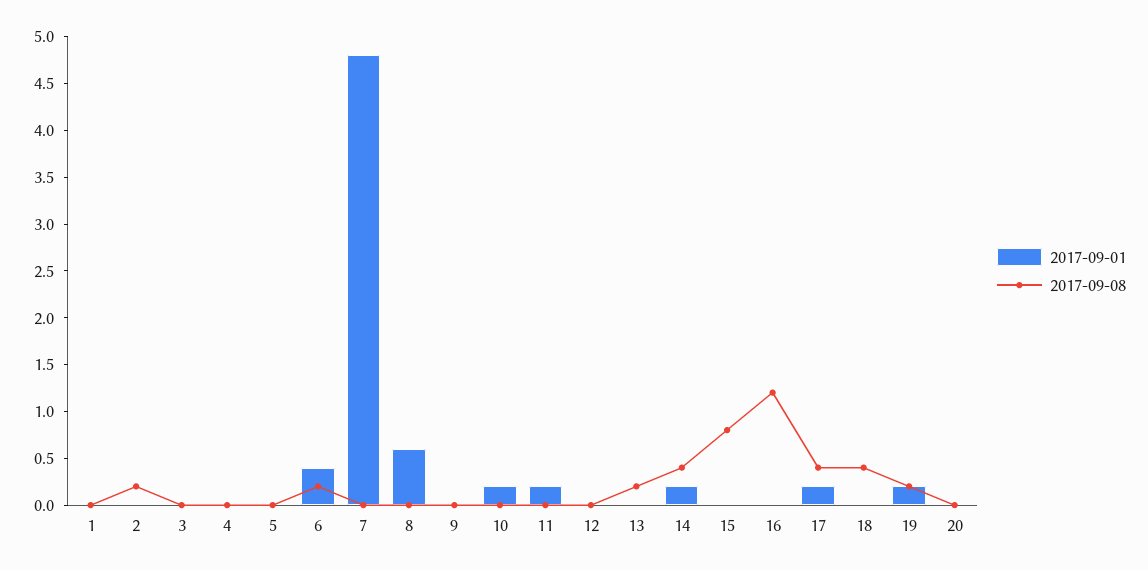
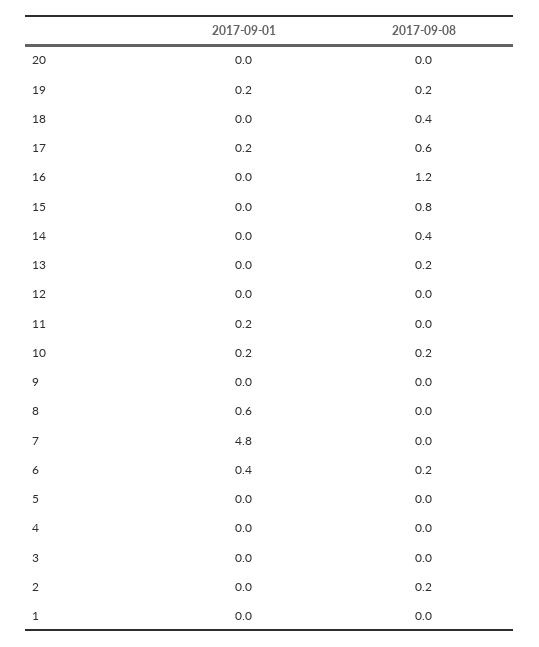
2017-09-08, 10: 0 -> 0.2
2017-09-01, 14: 0.2 -> 0
2017-09-08, 17: 0.4 -> 0.6

